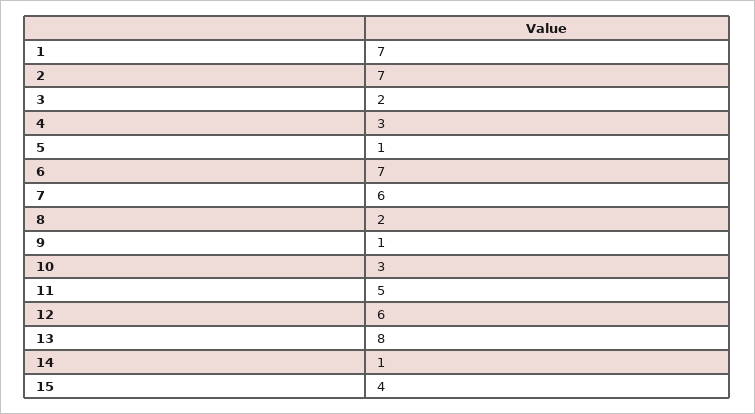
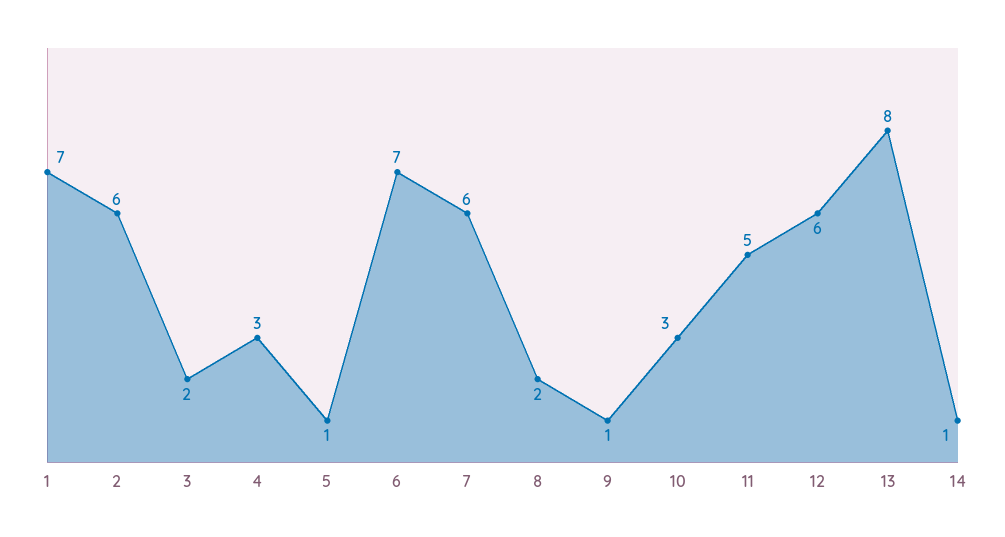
2: 7 -> 6
15: 4 -> none

